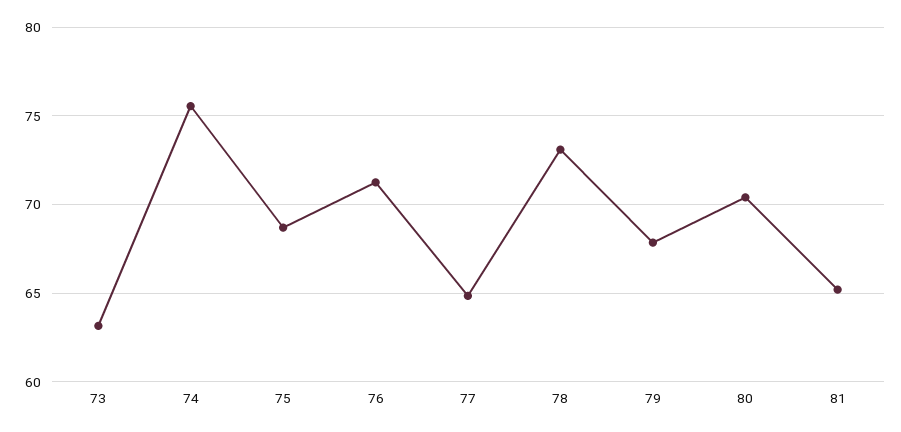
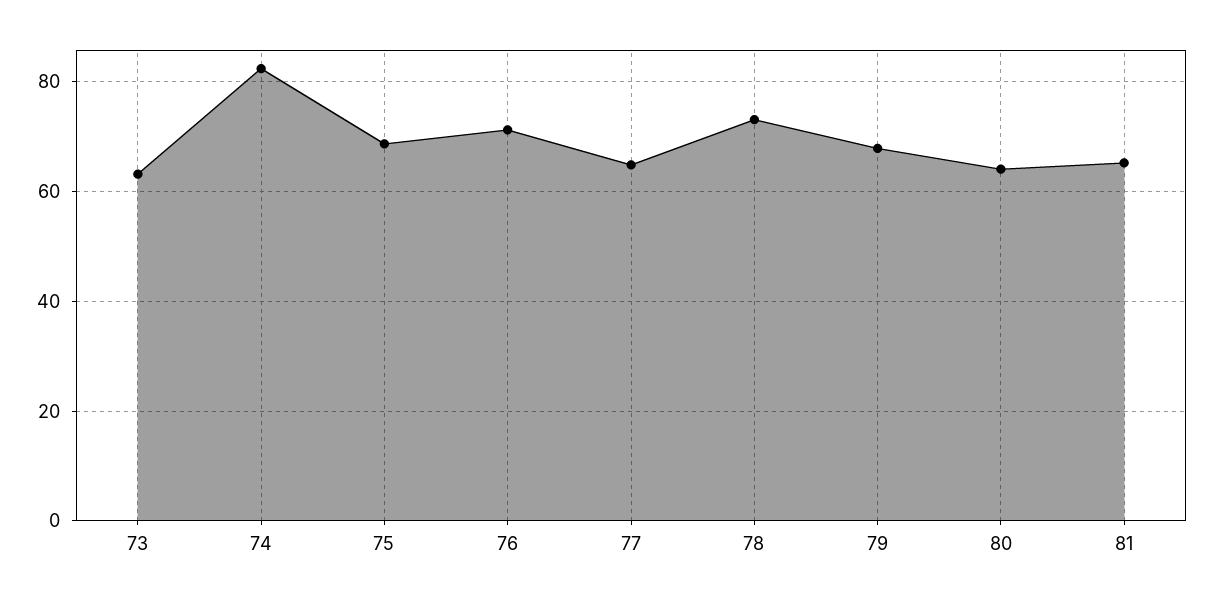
74: 75.5 -> 82
80: 70.5 -> 64

